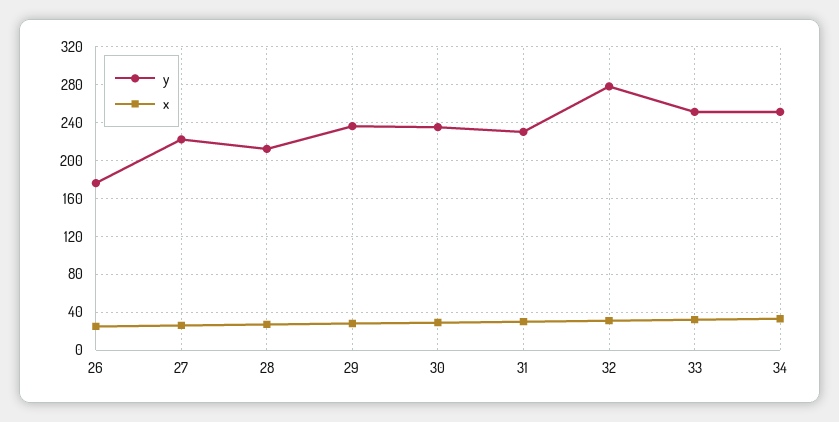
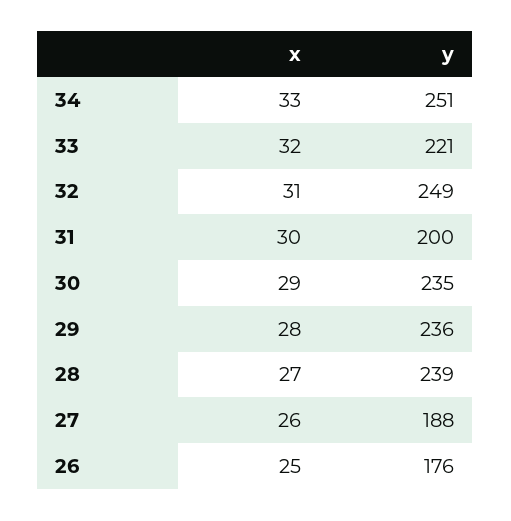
y, 27: 220 -> 188
y, 28: 210 -> 239
y, 31: 230 -> 200
y, 32: 280 -> 249
y, 33: 250 -> 221

